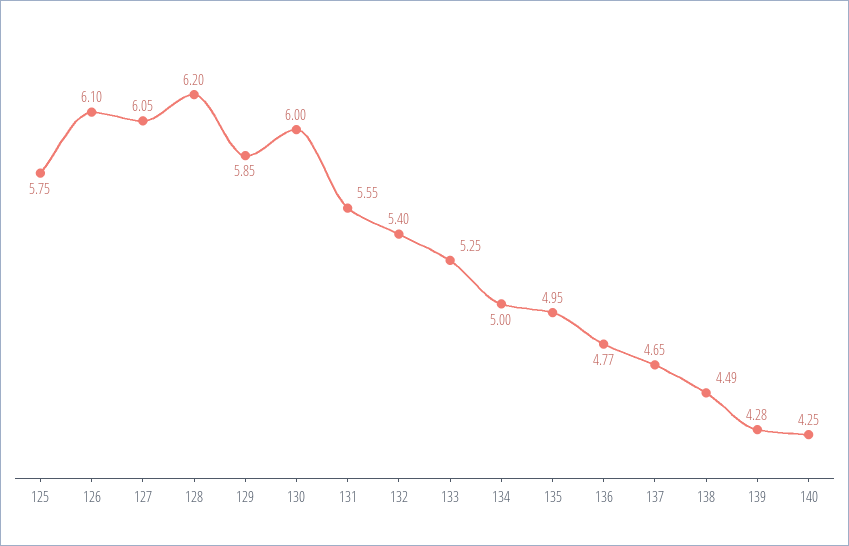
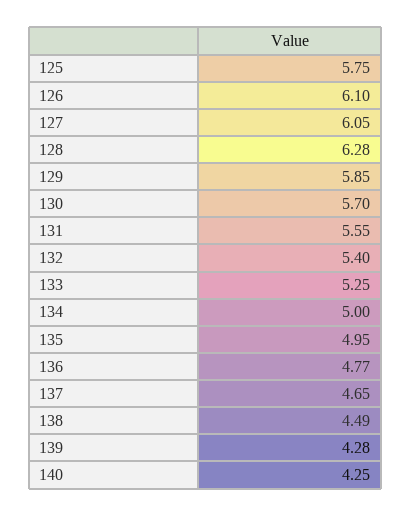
128: 6.2 -> 6.28
130: 6 -> 5.7

